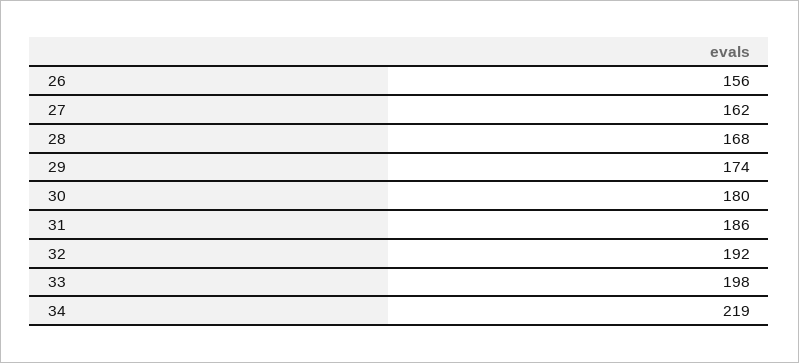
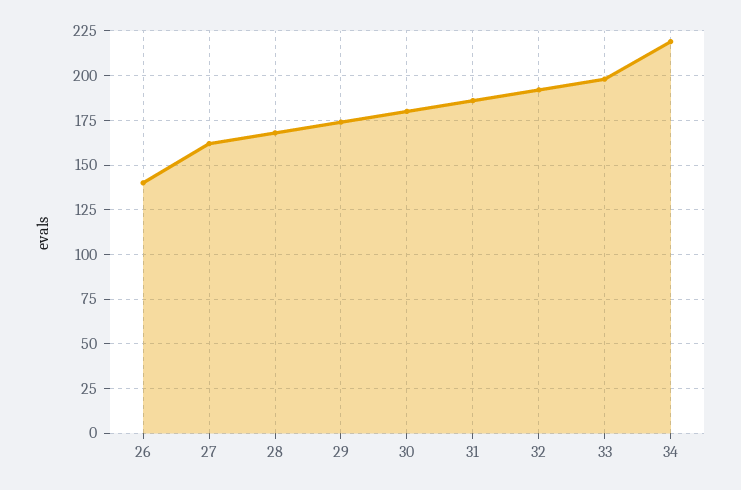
26: 156 -> 140

